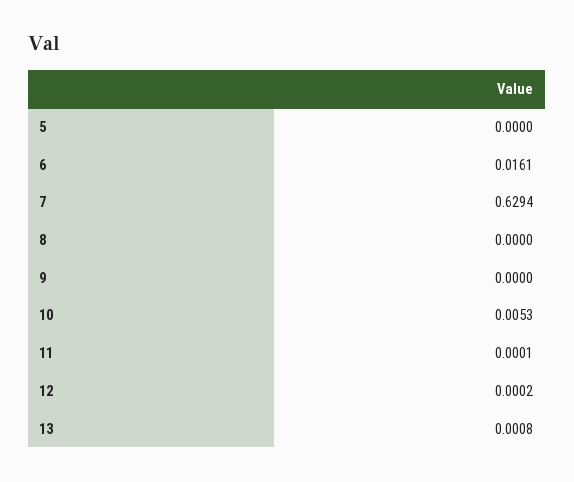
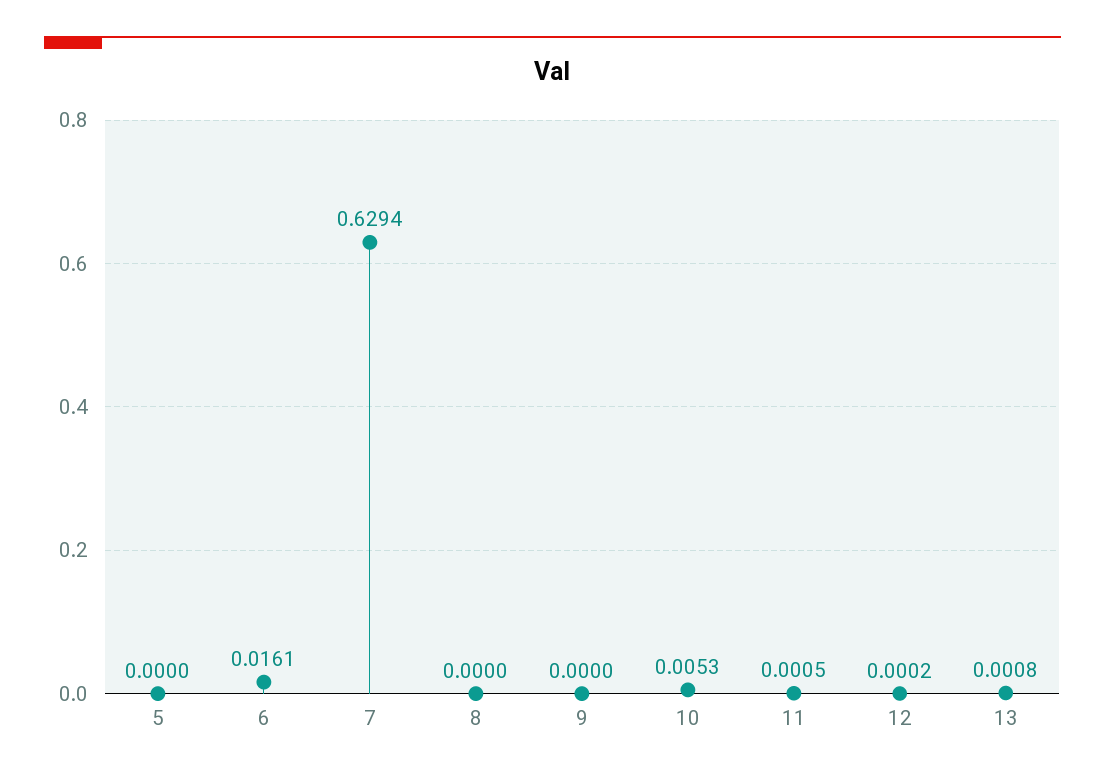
11: 0.0001 -> 0.0005

